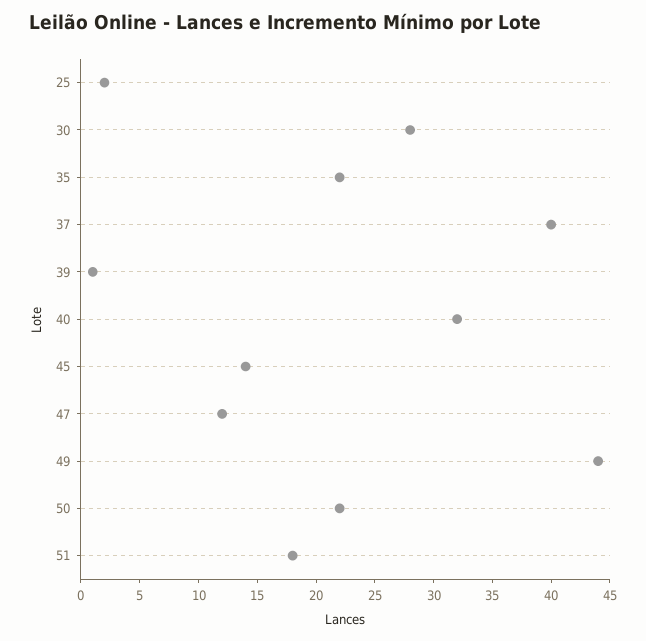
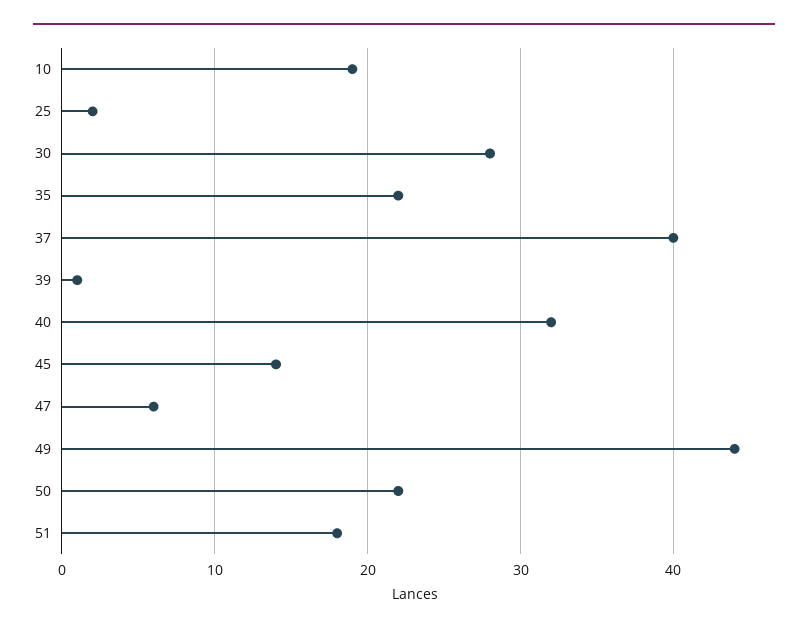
47: 12 -> 6
10: none -> 19

